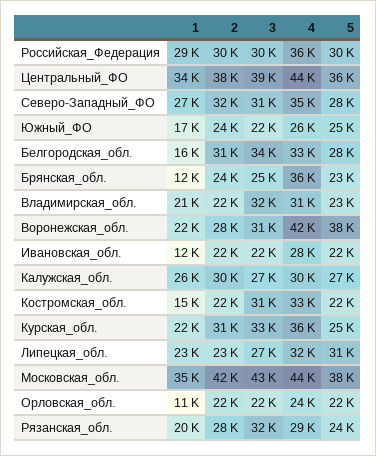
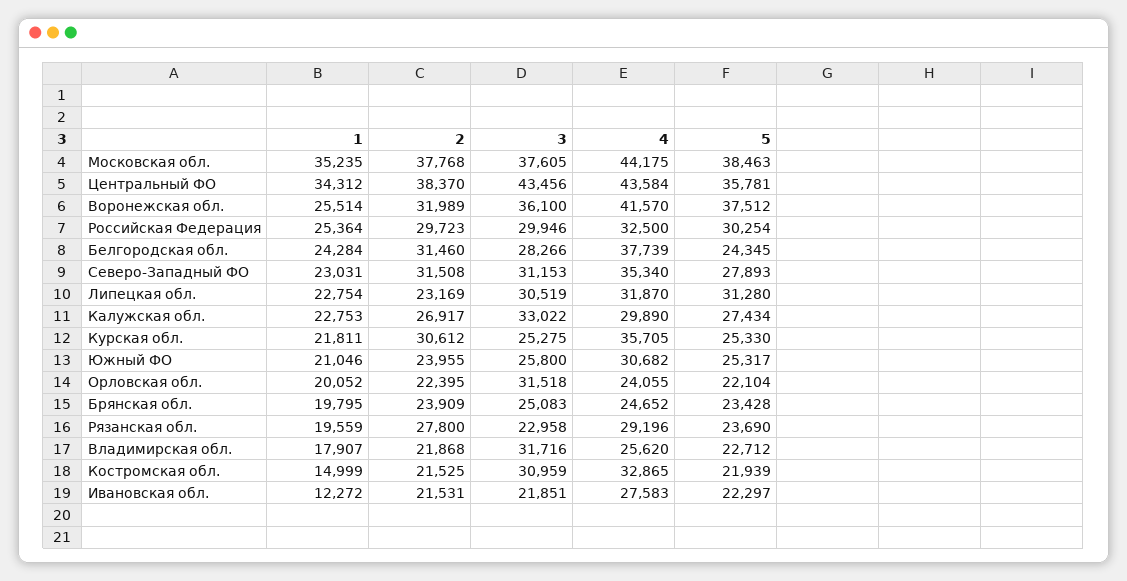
1, Российская_Федерация: 29000 -> 25364
4, Российская_Федерация: 36000 -> 32500
3, Центральный_ФО: 39000 -> 43456
1, Северо-Западный_ФО: 27000 -> 23031
1, Южный_ФО: 17000 -> 21046
3, Южный_ФО: 22000 -> 25800
4, Южный_ФО: 26000 -> 30682
1, Белгородская_обл.: 16000 -> 24284
3, Белгородская_обл.: 34000 -> 28266
4, Белгородская_обл.: 33000 -> 37739
5, Белгородская_обл.: 28000 -> 24345
1, Брянская_обл.: 12000 -> 19795
4, Брянская_обл.: 36000 -> 24652
1, Владимирская_обл.: 21000 -> 17907
4, Владимирская_обл.: 31000 -> 25620
1, Воронежская_обл.: 22000 -> 25514
2, Воронежская_обл.: 28000 -> 31989
3, Воронежская_обл.: 31000 -> 36100
1, Калужская_обл.: 26000 -> 22753
2, Калужская_обл.: 30000 -> 26917
3, Калужская_обл.: 27000 -> 33022
3, Курская_обл.: 33000 -> 25275
3, Липецкая_обл.: 27000 -> 30519
2, Московская_обл.: 42000 -> 37768
3, Московская_обл.: 43000 -> 37605
1, Орловская_обл.: 11000 -> 20052
3, Орловская_обл.: 22000 -> 31518
3, Рязанская_обл.: 32000 -> 22958

